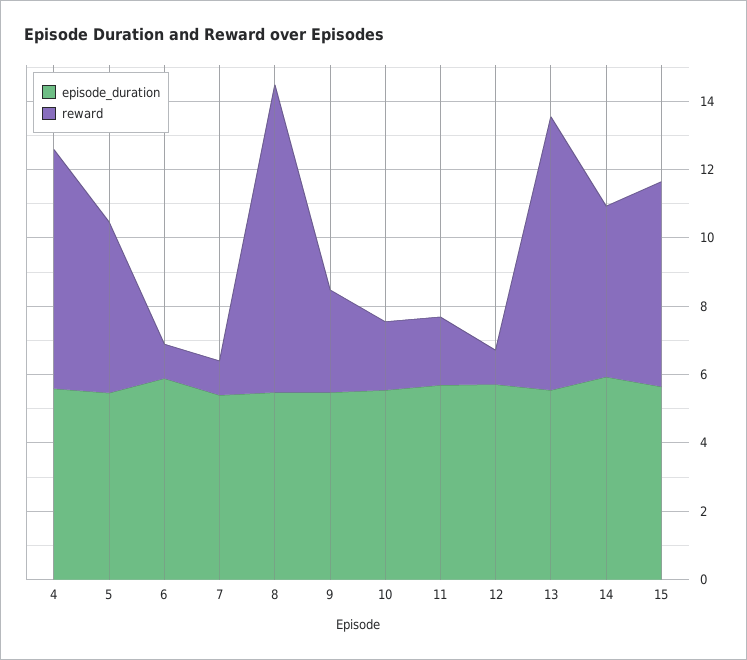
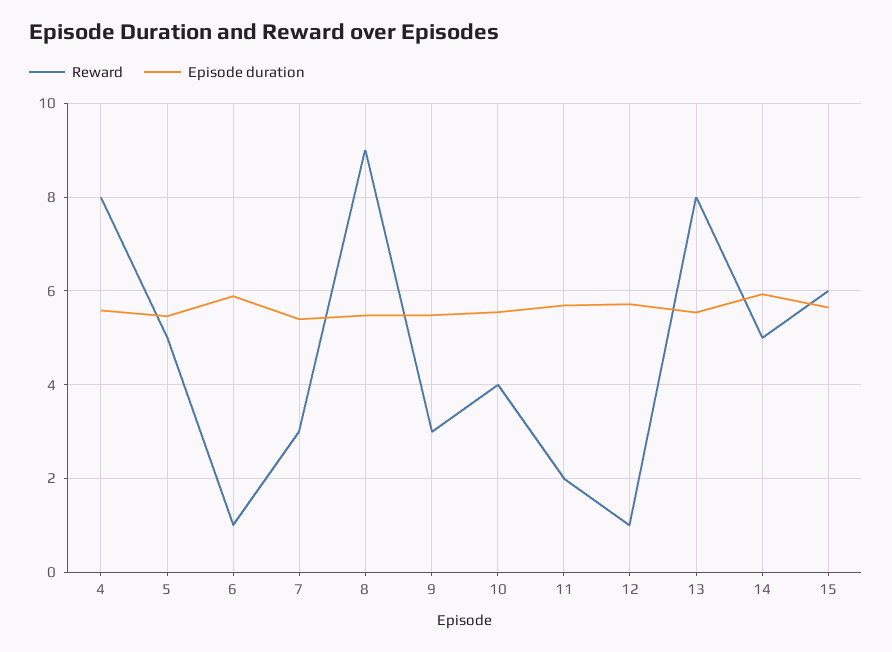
reward, 4: 7 -> 8
reward, 7: 1 -> 3
reward, 10: 2 -> 4

